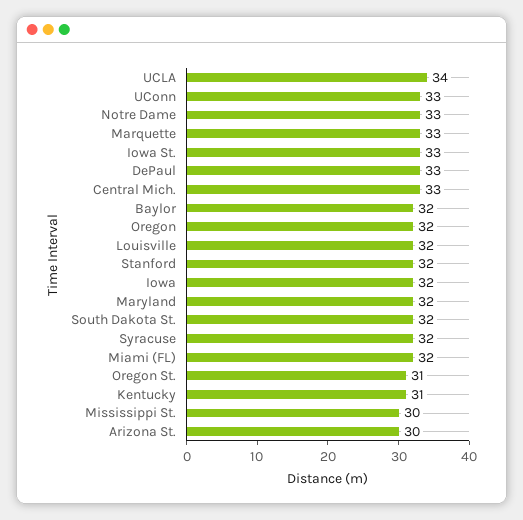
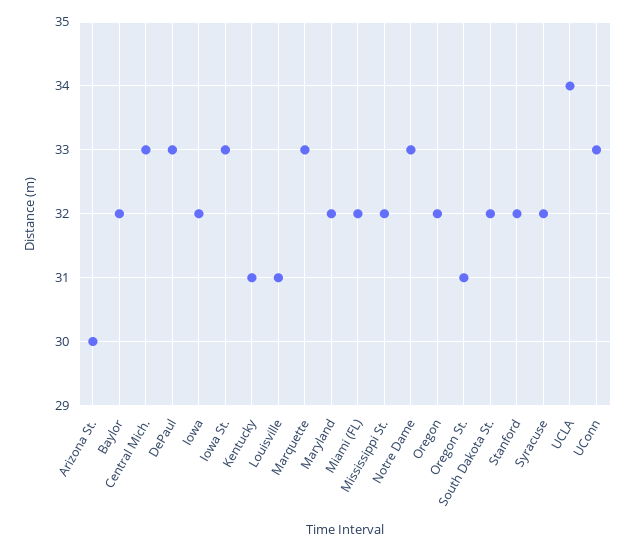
Louisville: 32 -> 31
Mississippi St.: 30 -> 32

